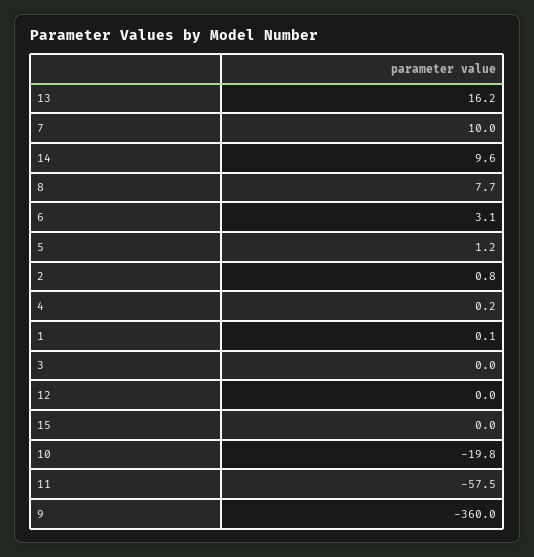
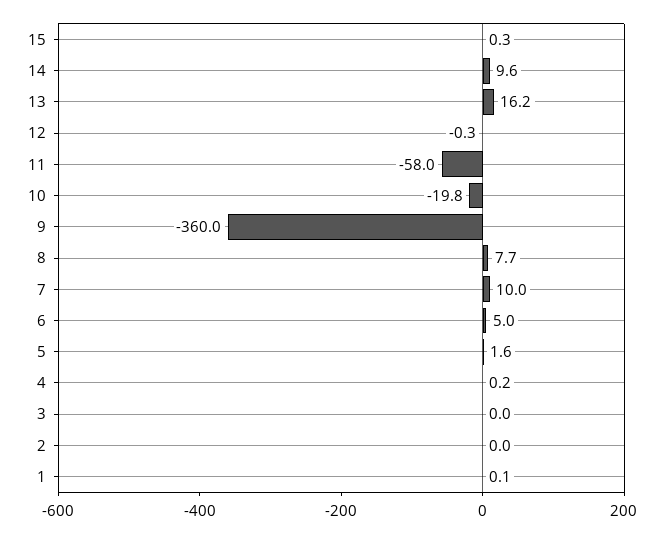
6: 3.1 -> 5
5: 1.2 -> 1.6
2: 0.8 -> 0
12: 0 -> -0.3
15: 0 -> 0.3
11: -57.5 -> -58

